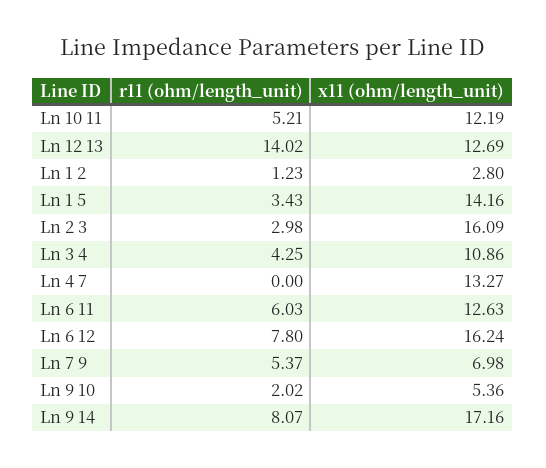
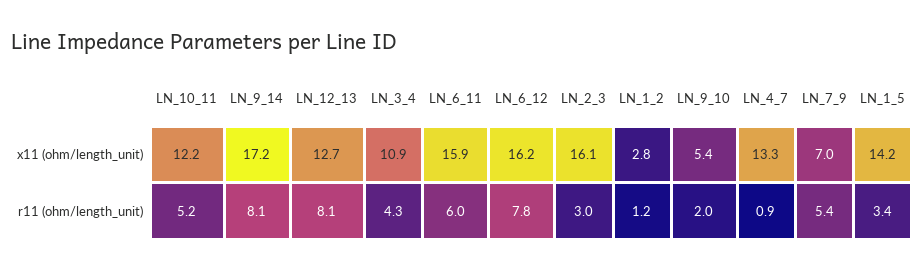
r11 (ohm/length_unit), Ln 12 13: 14.02 -> 8.1
r11 (ohm/length_unit), Ln 4 7: 0 -> 0.9
x11 (ohm/length_unit), Ln 6 11: 12.63 -> 15.9

